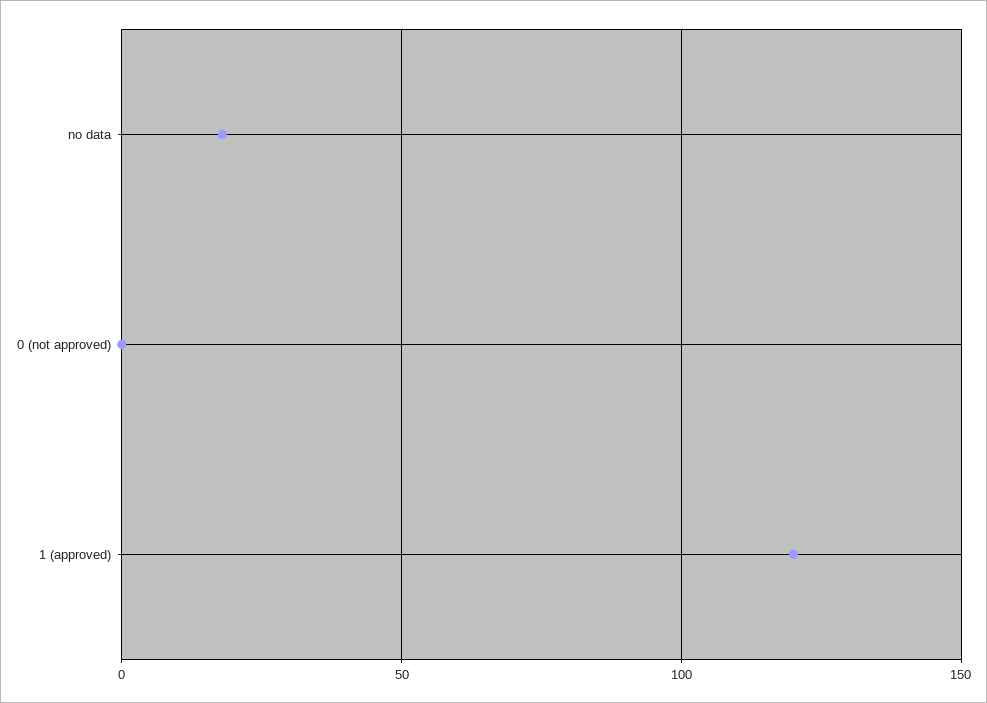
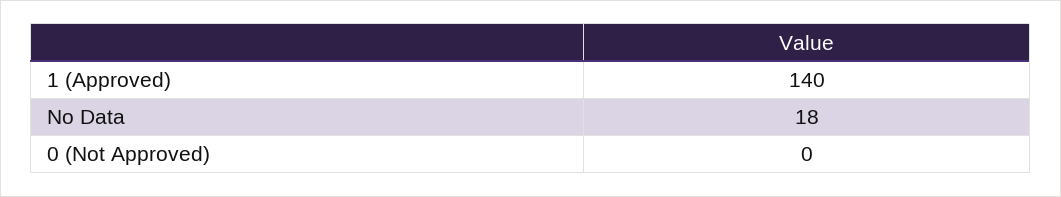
1 (approved): 120 -> 140

